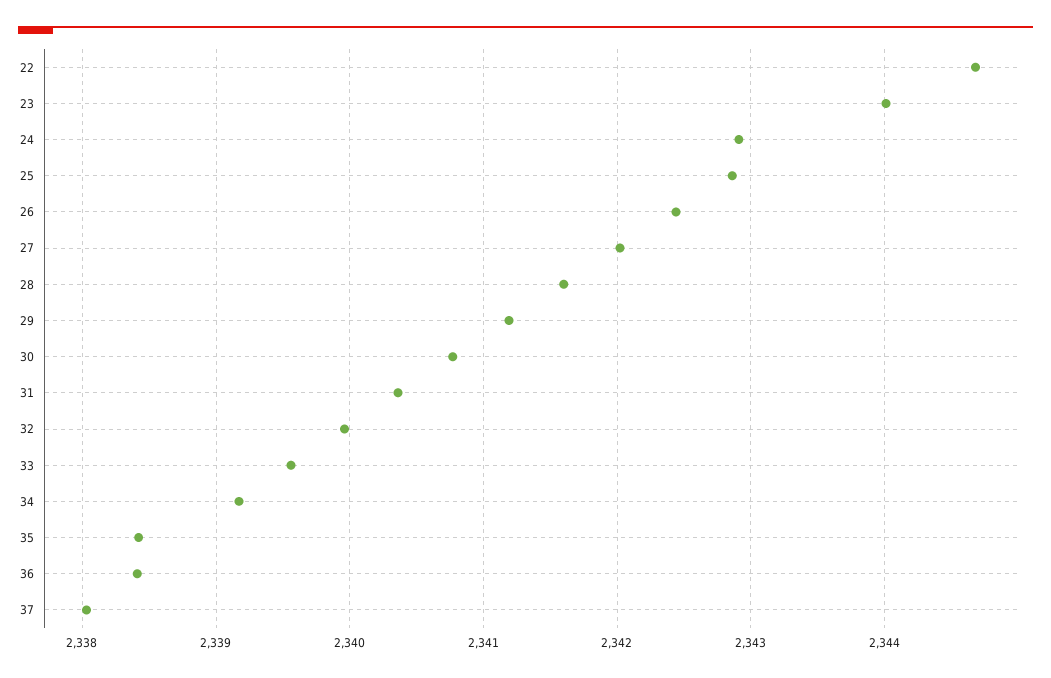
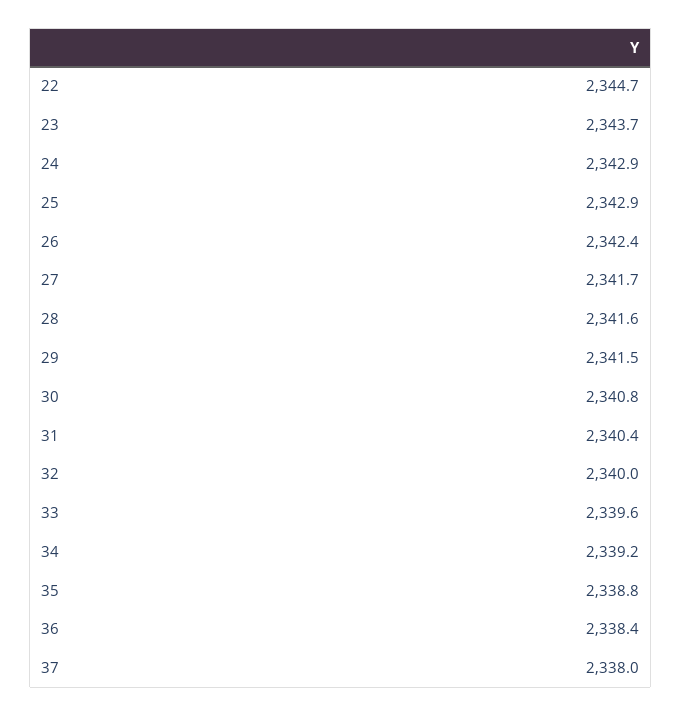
23: 2344 -> 2343.7
27: 2342 -> 2341.7
29: 2341.2 -> 2341.5
35: 2338.4 -> 2338.8

